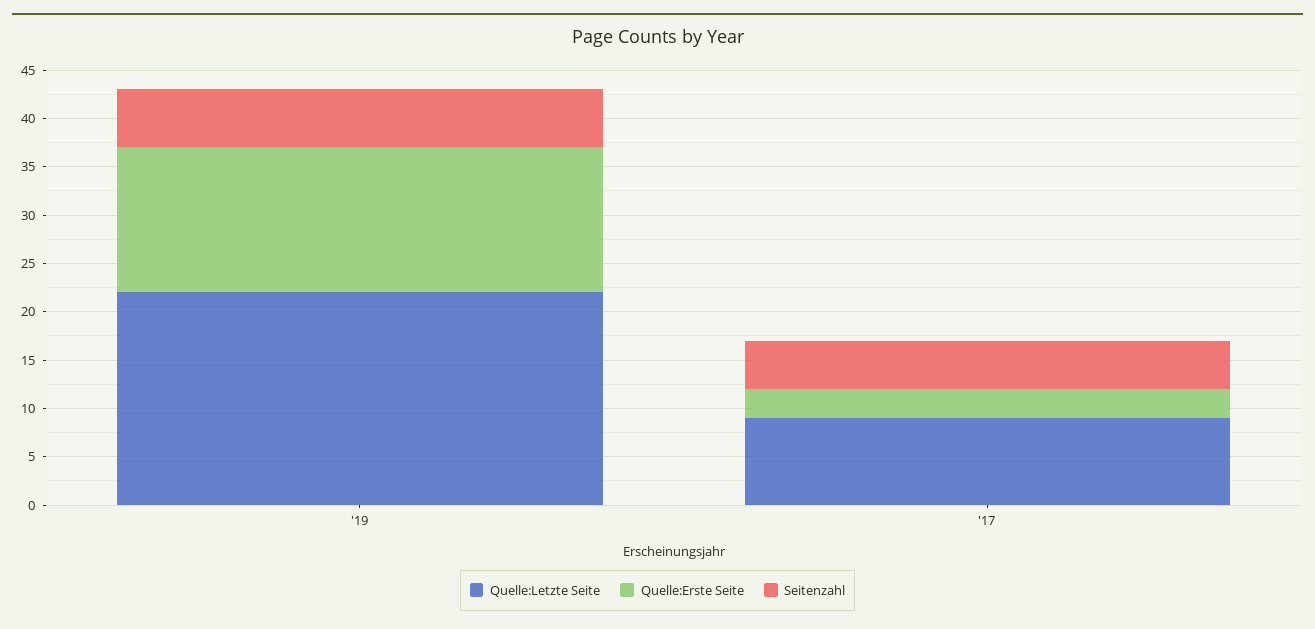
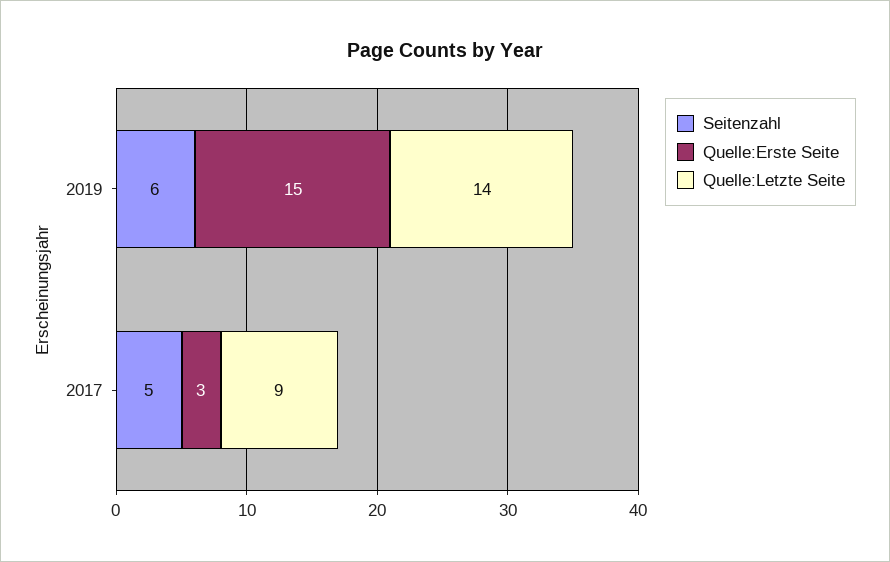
Quelle:Letzte Seite, '19: 22 -> 14

